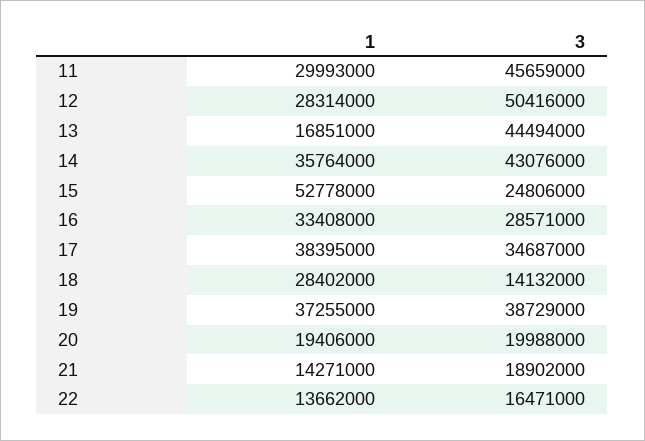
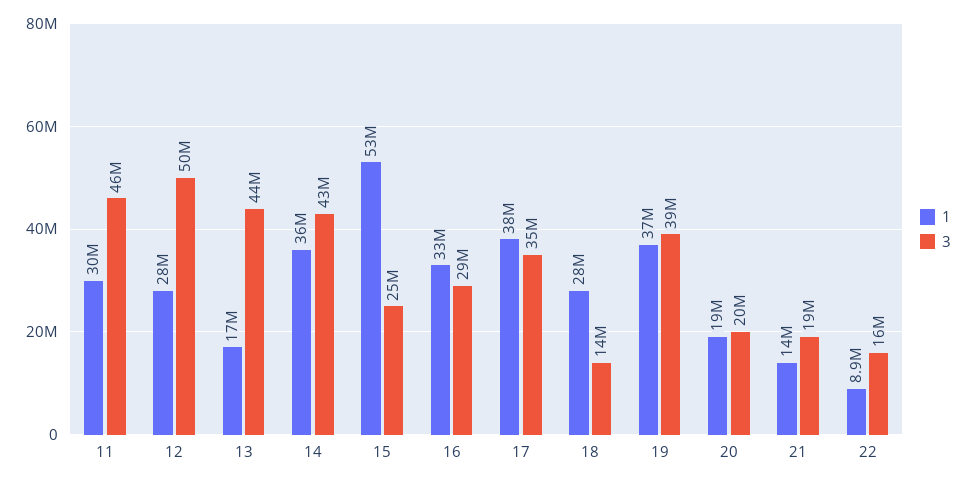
1, 22: 13662000 -> 8900000

